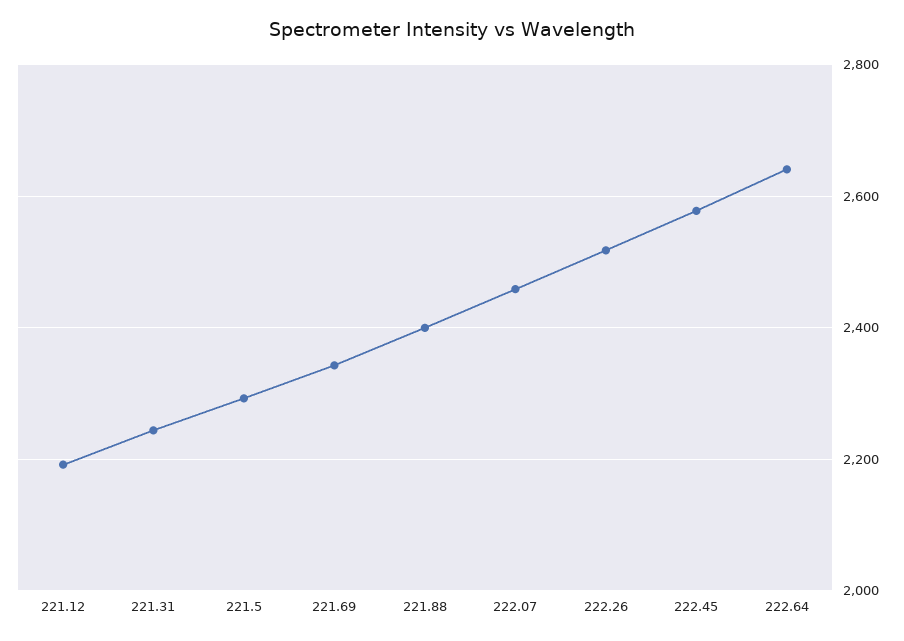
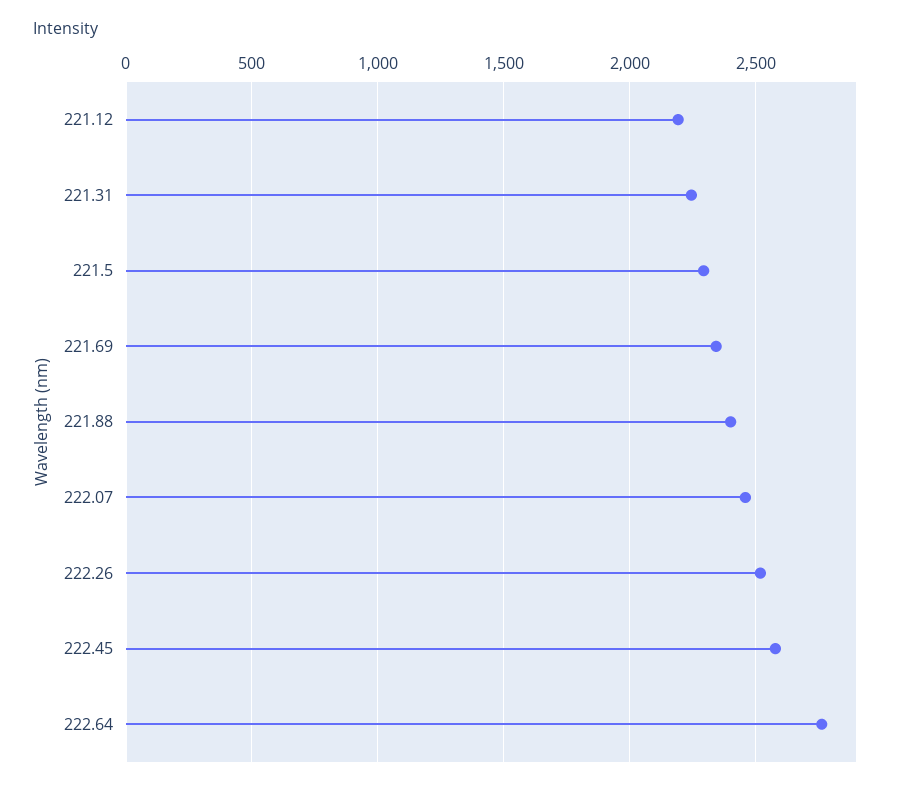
222.64: 2640 -> 2750

